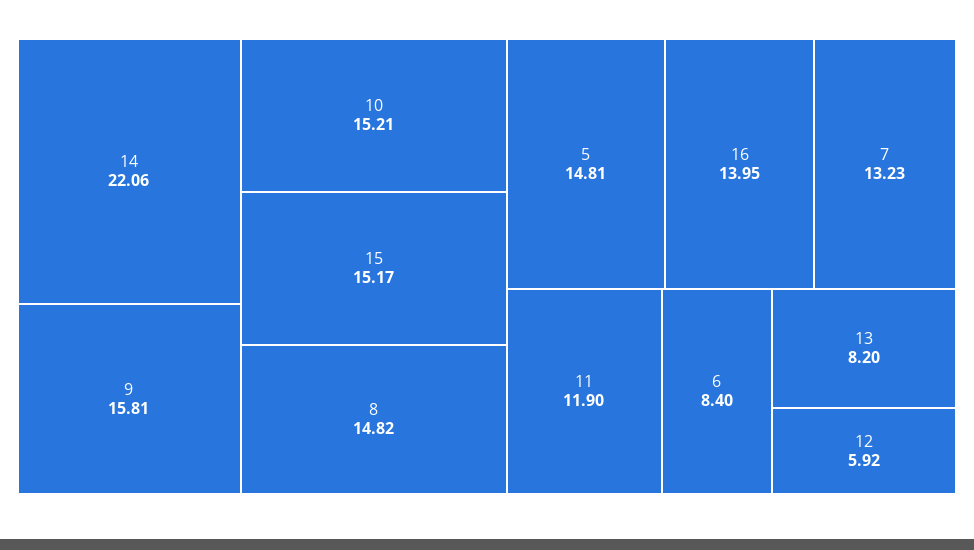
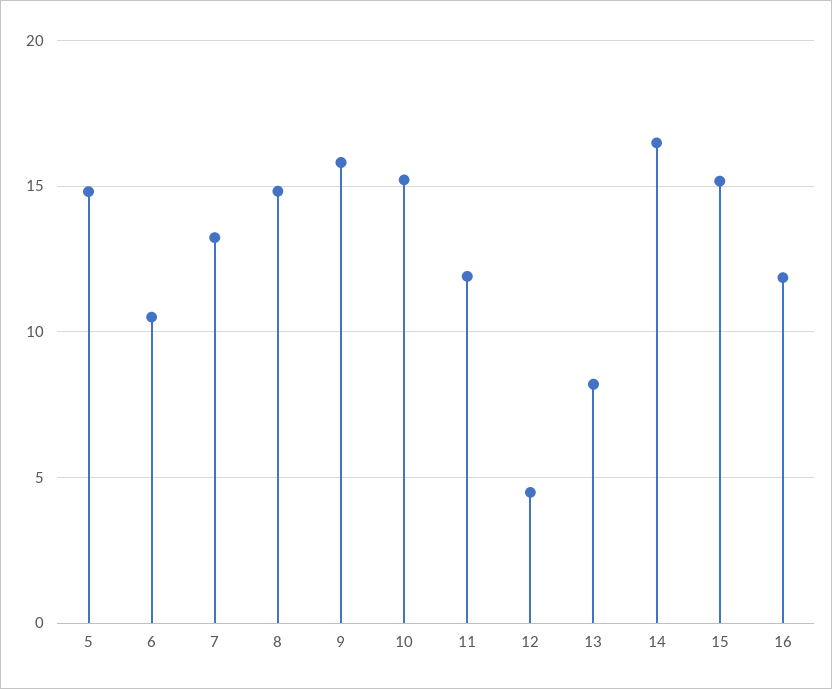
14: 22.06 -> 16.5
16: 13.95 -> 12
6: 8.4 -> 10.5
12: 5.92 -> 4.5

